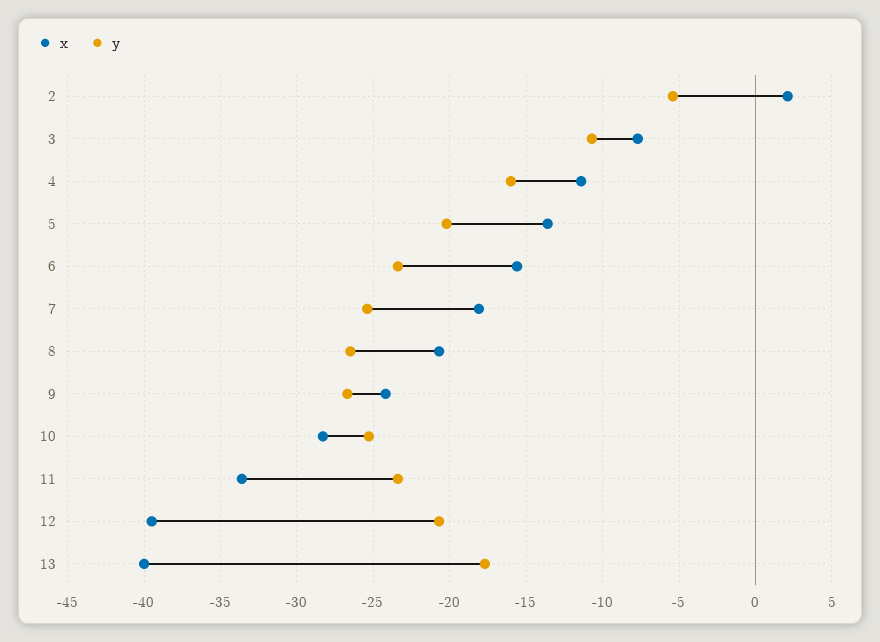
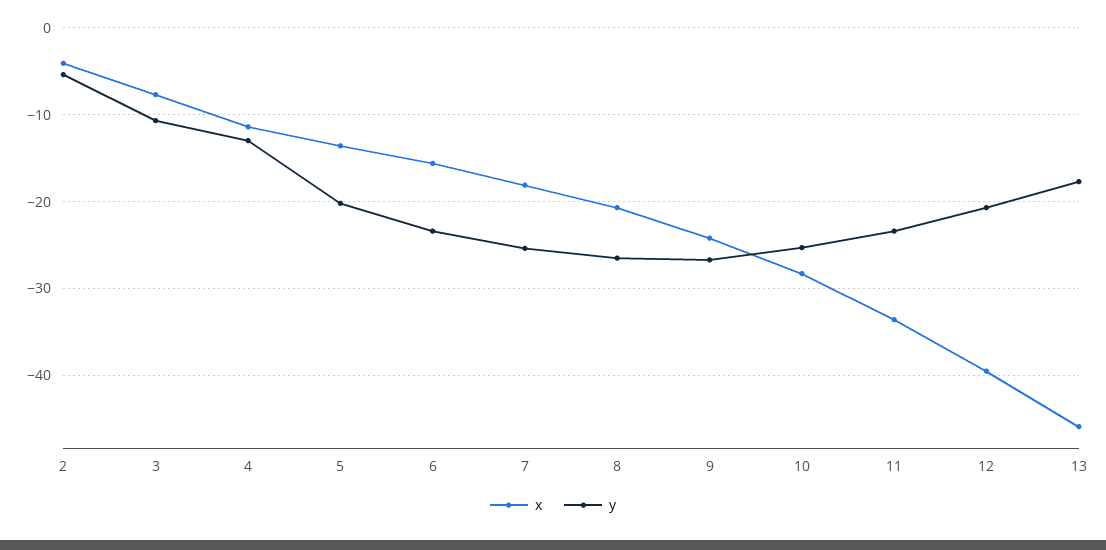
x, 2: 2 -> -4
y, 4: -16 -> -13
x, 13: -40 -> -46

